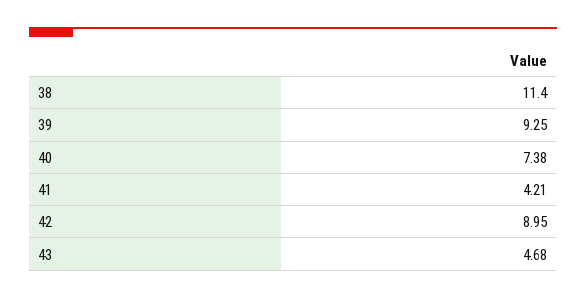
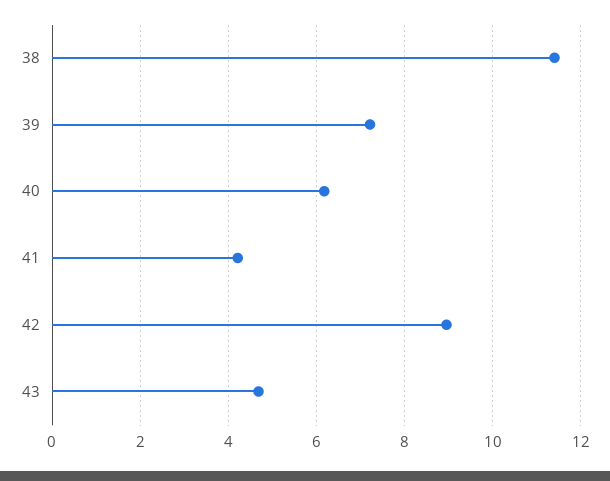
39: 9.25 -> 7.2
40: 7.38 -> 6.2

